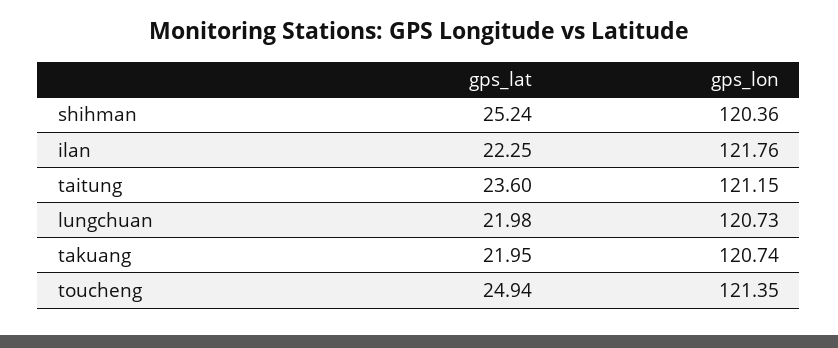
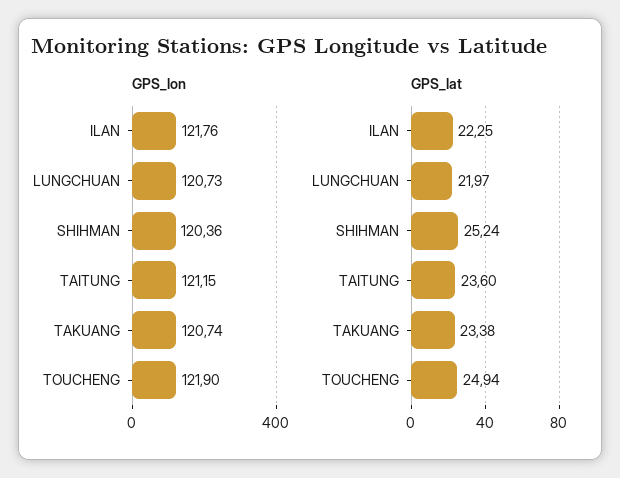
gps_lat, lungchuan: 21.98 -> 21.97
gps_lat, takuang: 21.95 -> 23.38
gps_lon, toucheng: 121.35 -> 121.9

